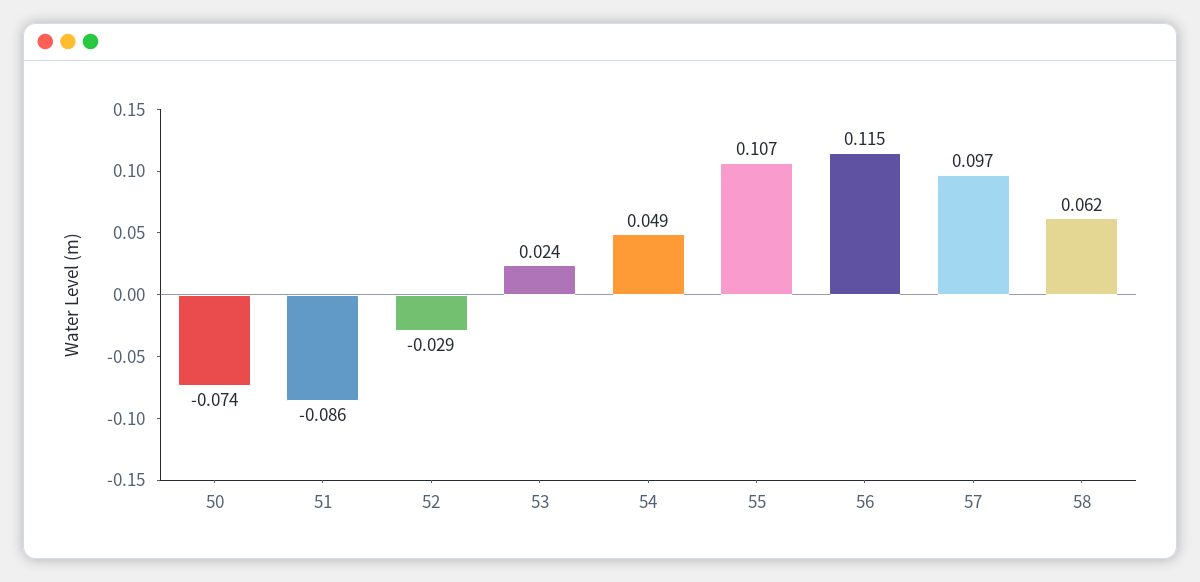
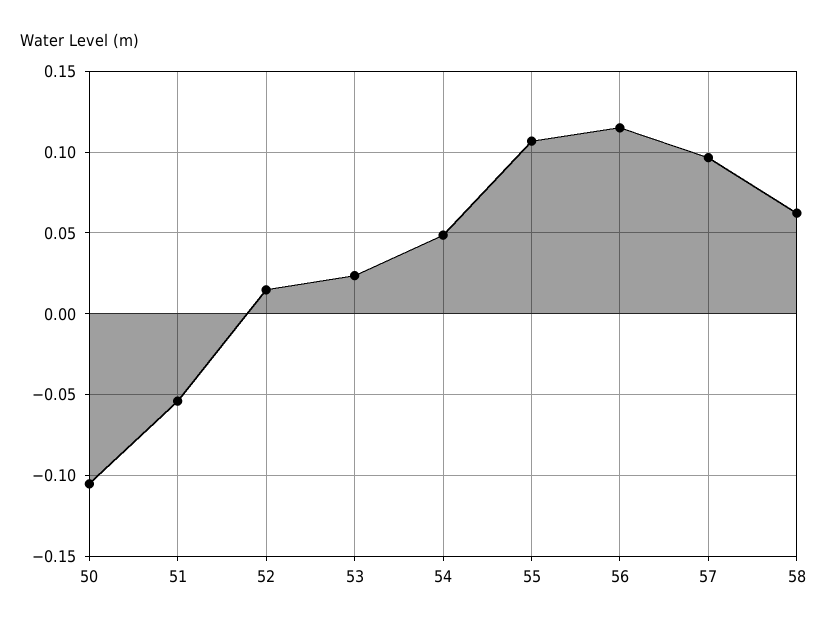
50: -0.074 -> -0.105
51: -0.086 -> -0.055
52: -0.029 -> 0.015

